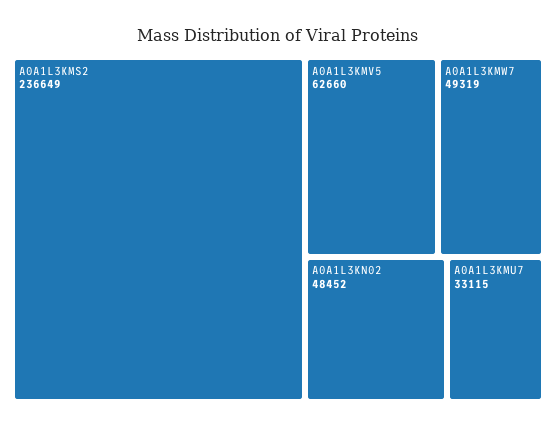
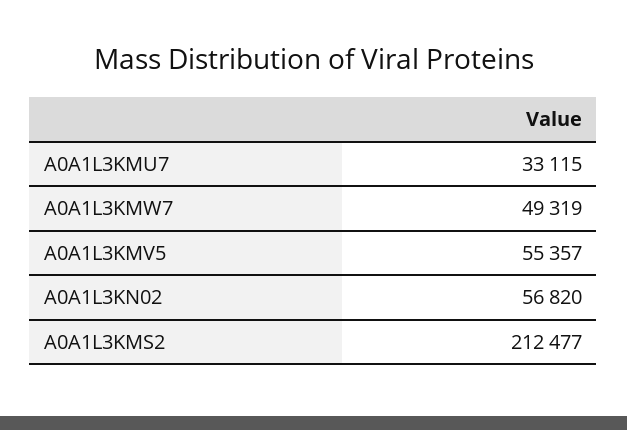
A0A1L3KMS2: 236649 -> 212477
A0A1L3KMV5: 62660 -> 55357
A0A1L3KN02: 48452 -> 56820

